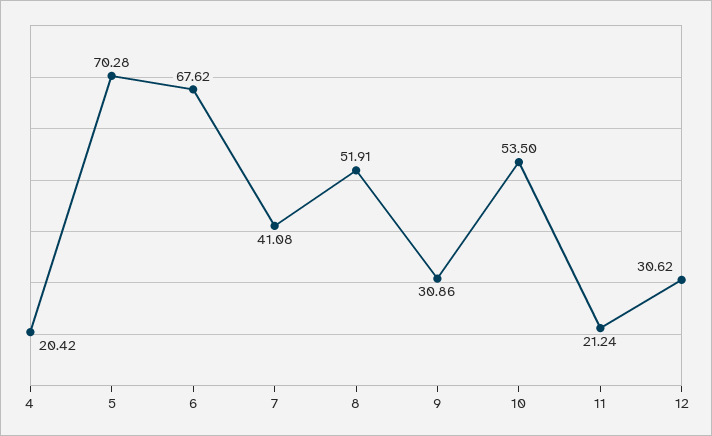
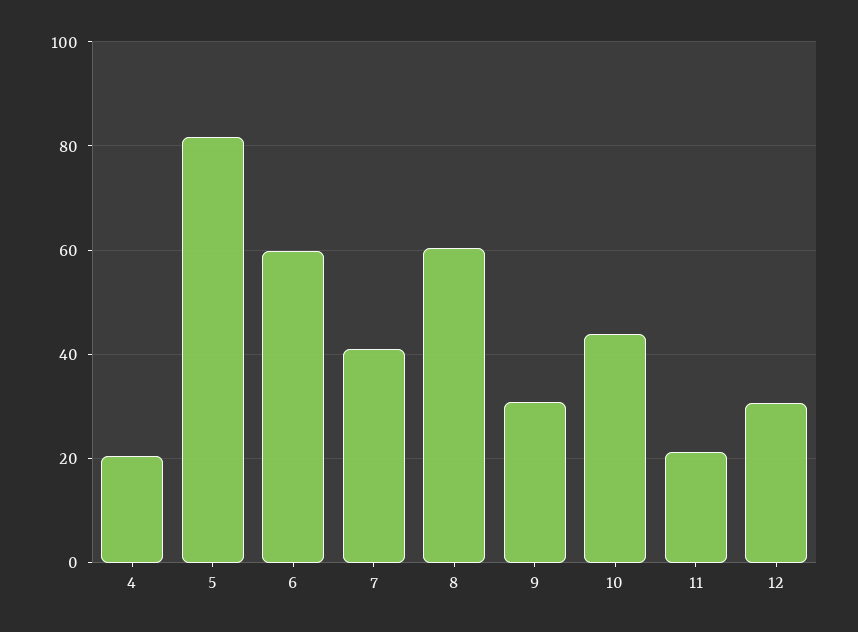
5: 70.28 -> 82
6: 67.62 -> 60
8: 51.91 -> 60
10: 53.5 -> 44

